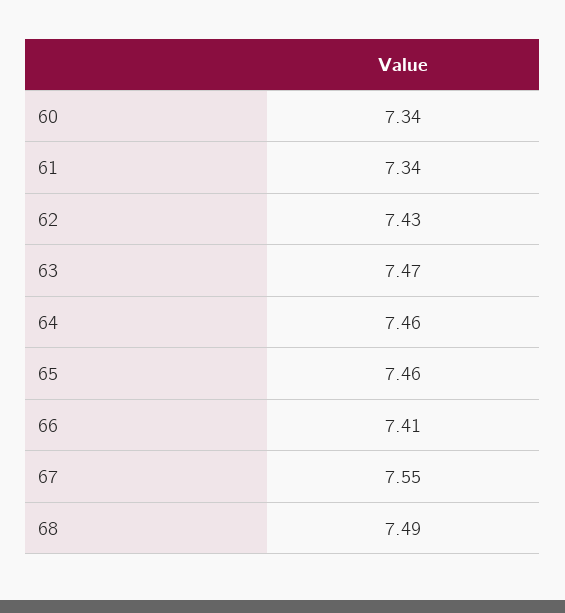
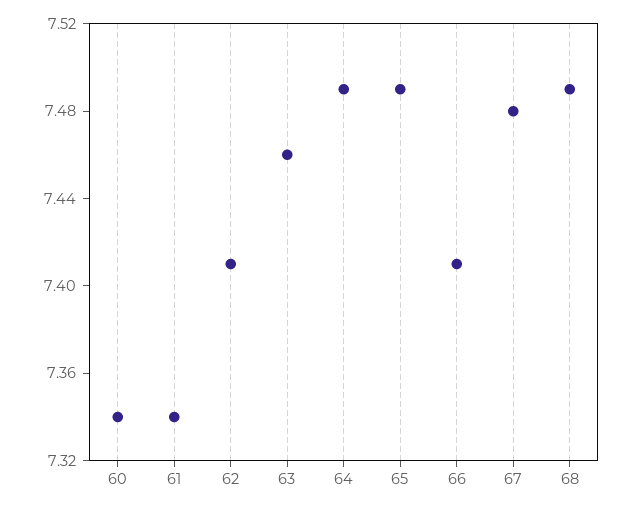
62: 7.43 -> 7.41
63: 7.47 -> 7.46
64: 7.46 -> 7.49
65: 7.46 -> 7.49
67: 7.55 -> 7.48

